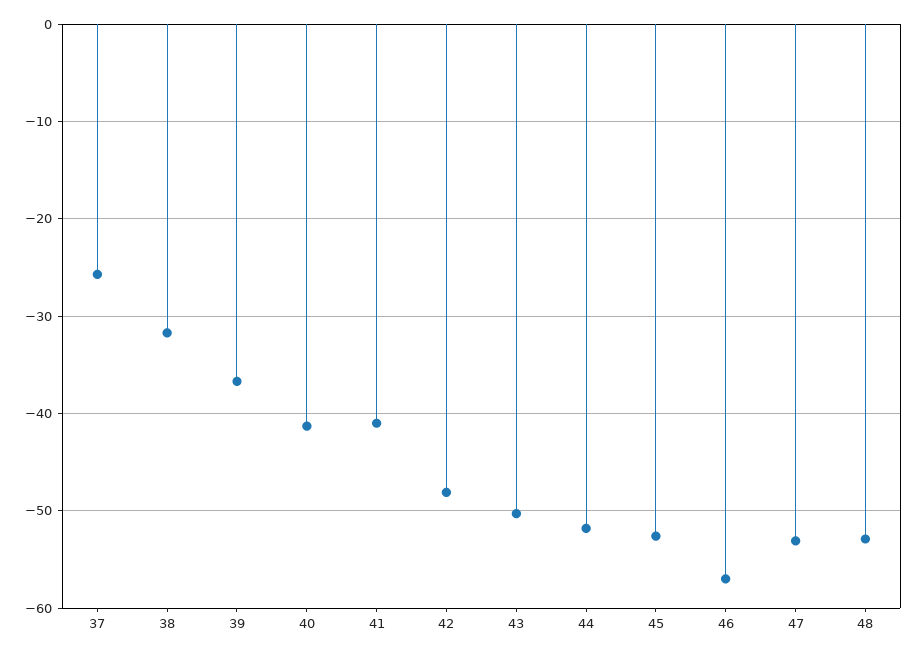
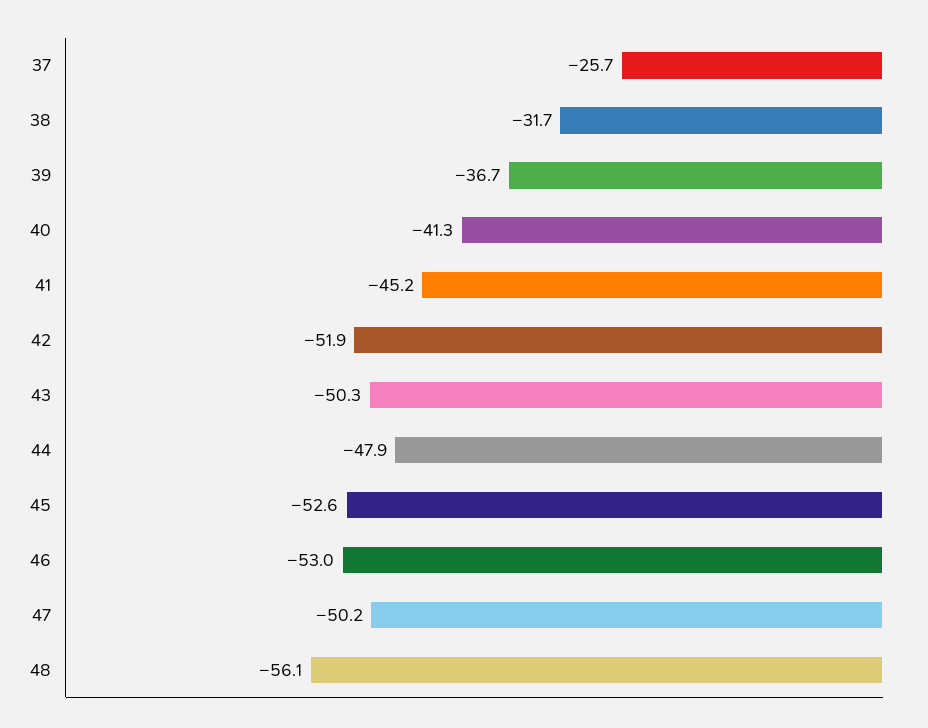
41: -41 -> -45.2
42: -48 -> -51.9
44: -52 -> -47.9
46: -57 -> -53
47: -53 -> -50.2
48: -53 -> -56.1

